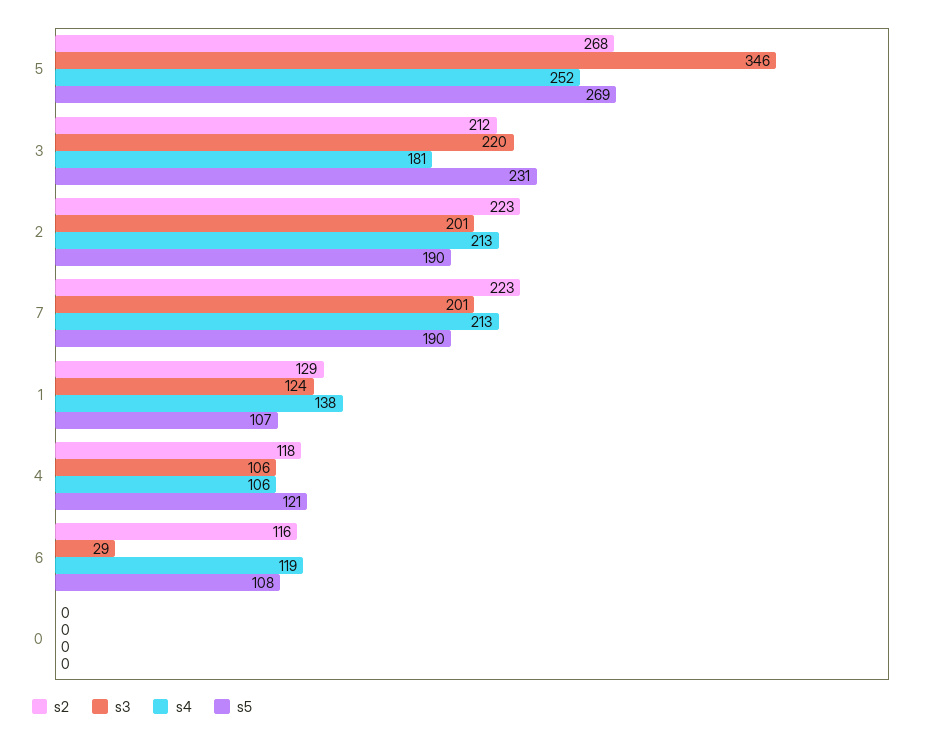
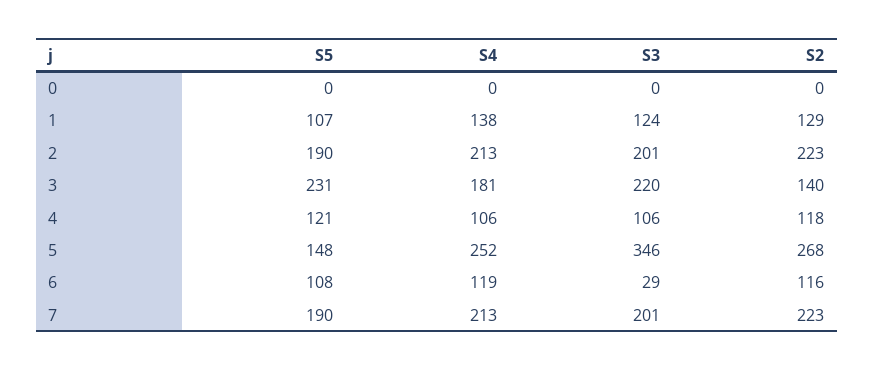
s5, 5: 269 -> 148
s2, 3: 212 -> 140

